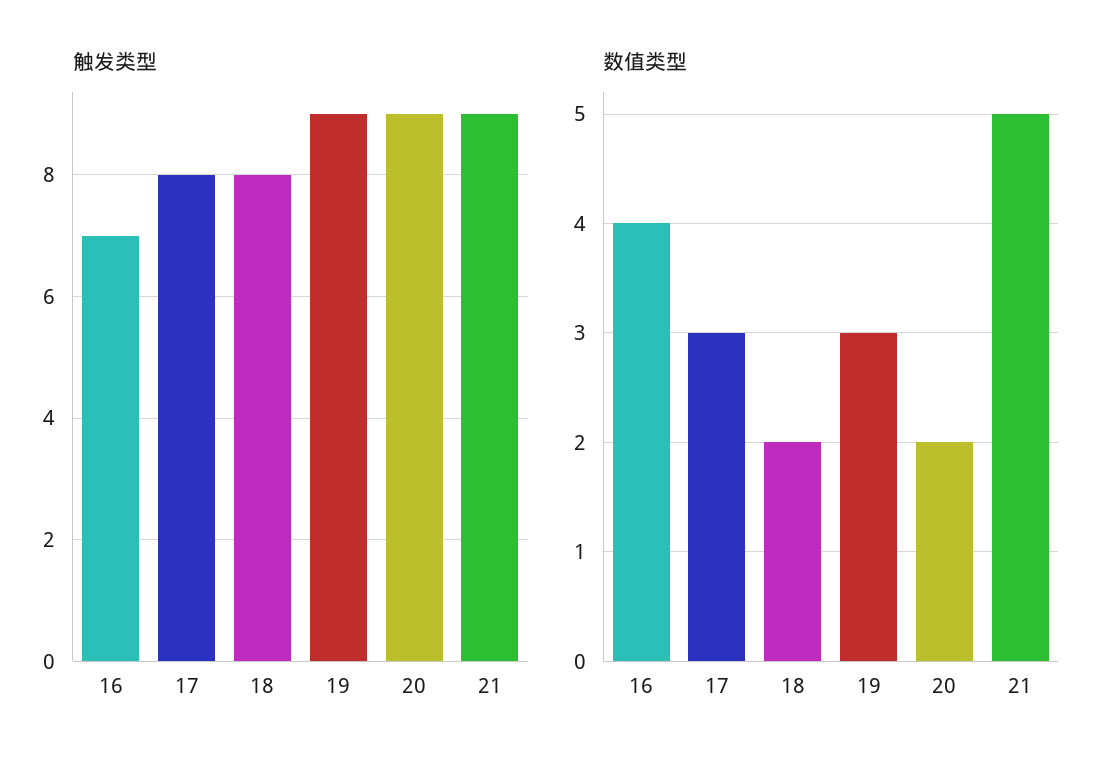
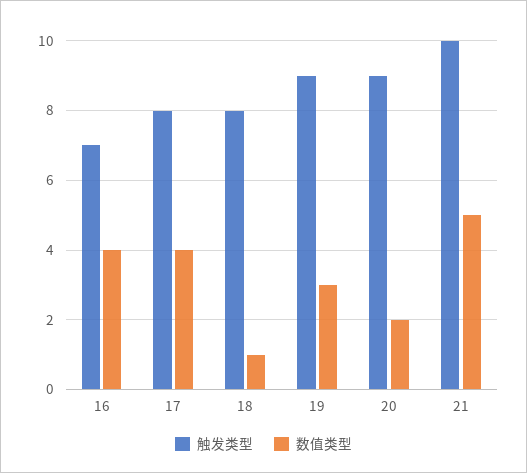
触发类型, 21: 9 -> 10
数值类型, 17: 3 -> 4
数值类型, 18: 2 -> 1

